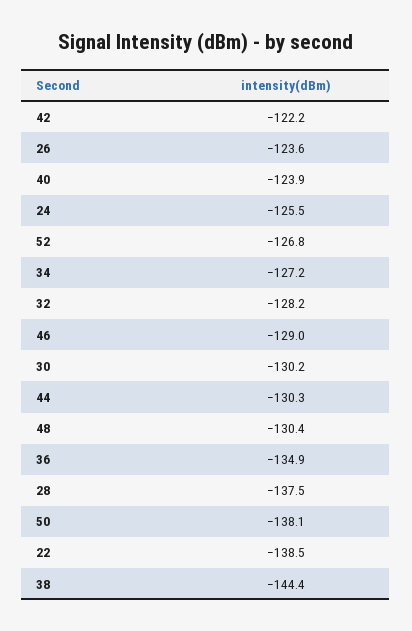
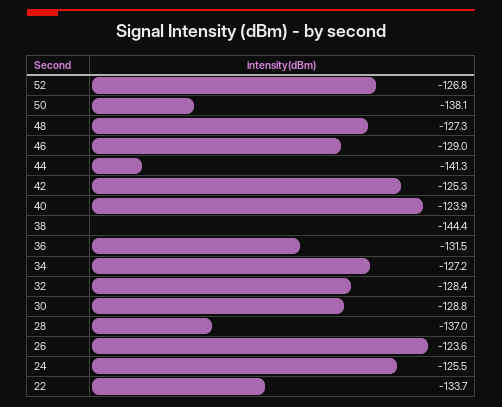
42: -122.2 -> -125.3
32: -128.2 -> -128.4
30: -130.2 -> -128.8
44: -130.3 -> -141.3
48: -130.4 -> -127.3
36: -134.9 -> -131.5
28: -137.5 -> -137
22: -138.5 -> -133.7

